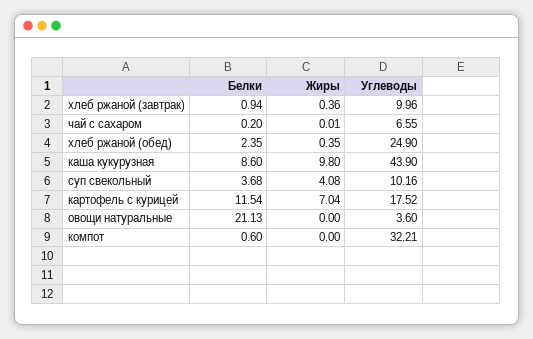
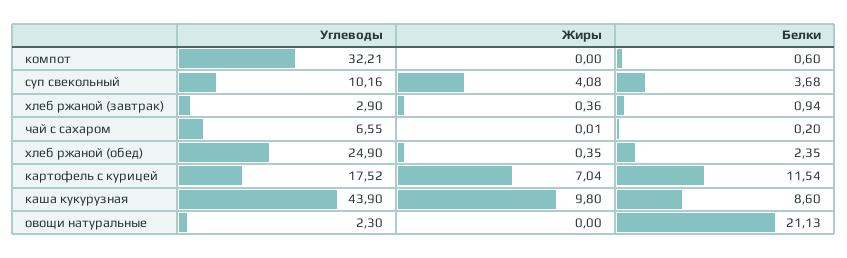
Углеводы, хлеб ржаной (завтрак): 9.96 -> 2.9
Углеводы, овощи натуральные: 3.6 -> 2.3

